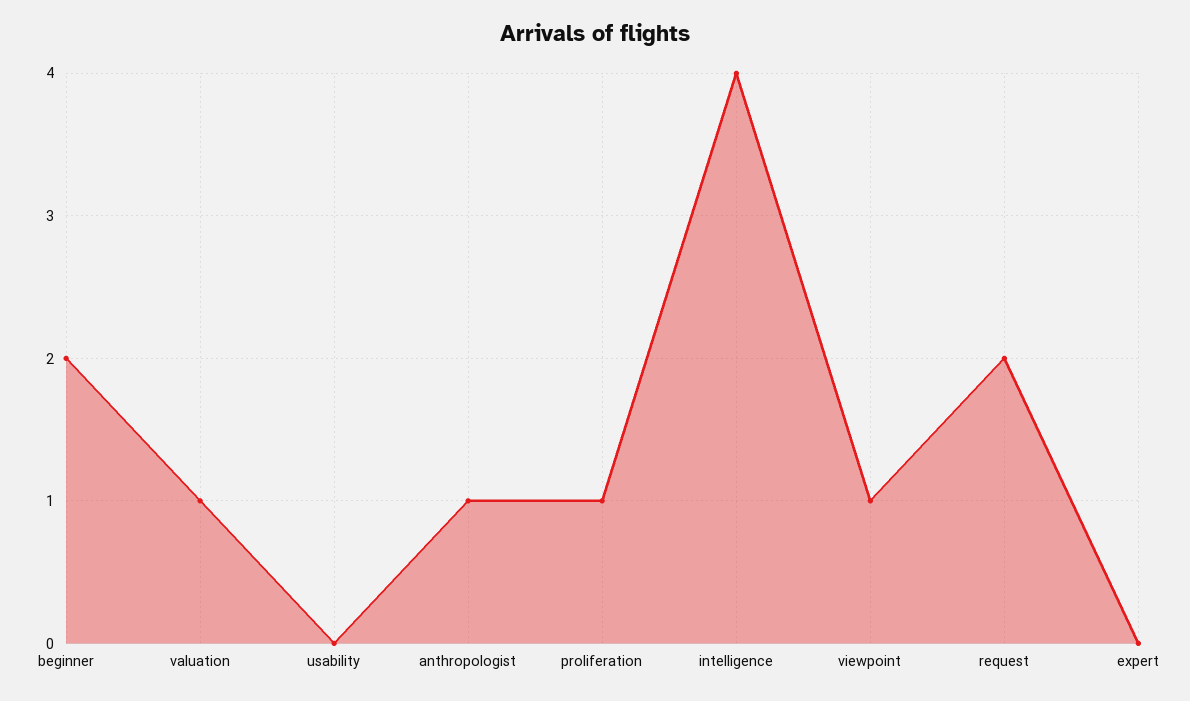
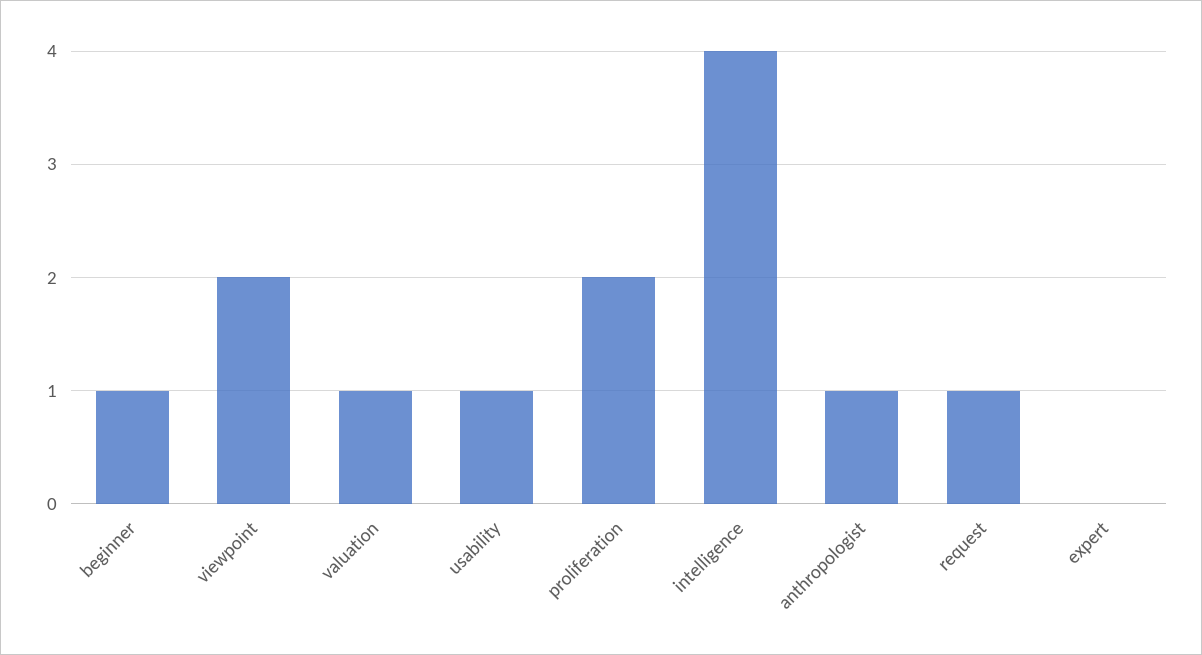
beginner: 2 -> 1
usability: 0 -> 1
proliferation: 1 -> 2
viewpoint: 1 -> 2
request: 2 -> 1

